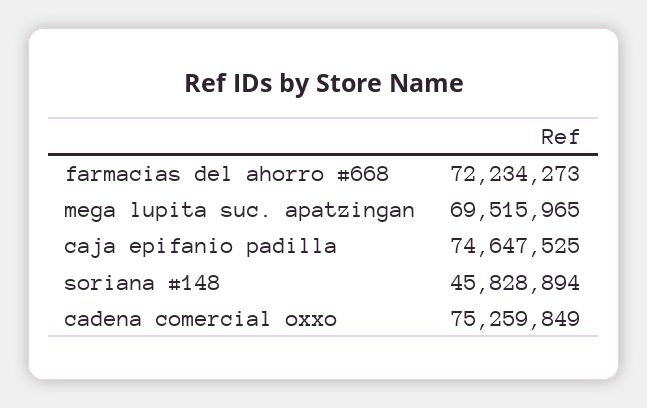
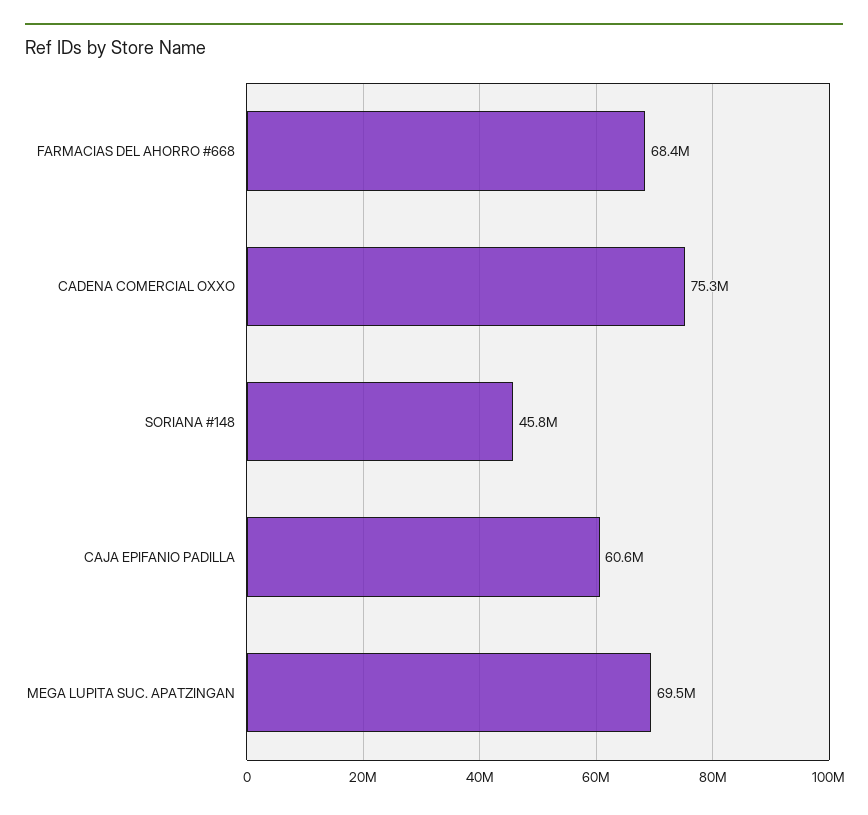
farmacias del ahorro #668: 72234273 -> 68400000
caja epifanio padilla: 74647525 -> 60600000

